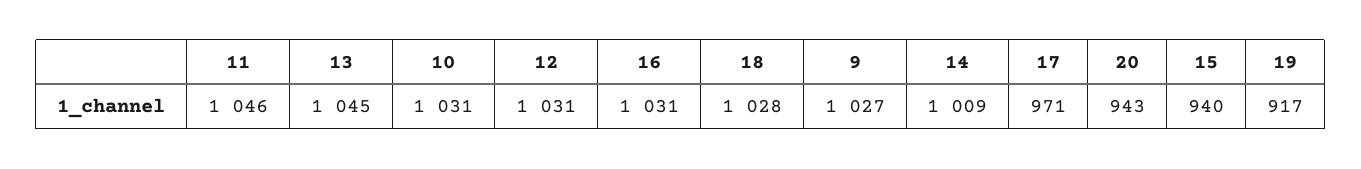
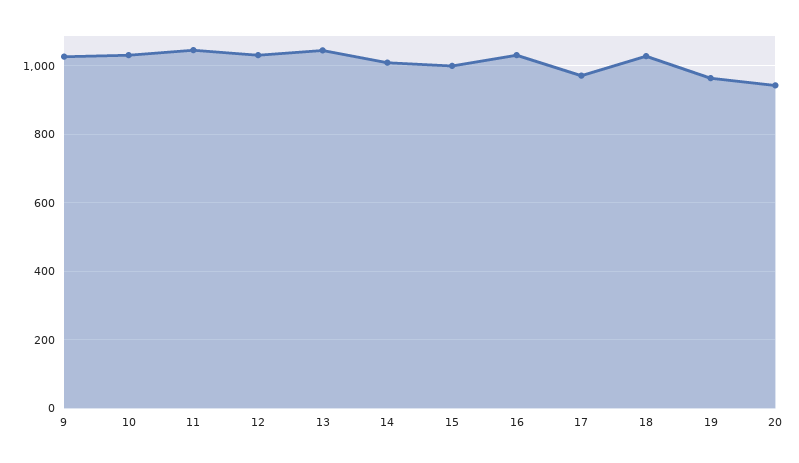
15: 940 -> 1000
19: 917 -> 960

